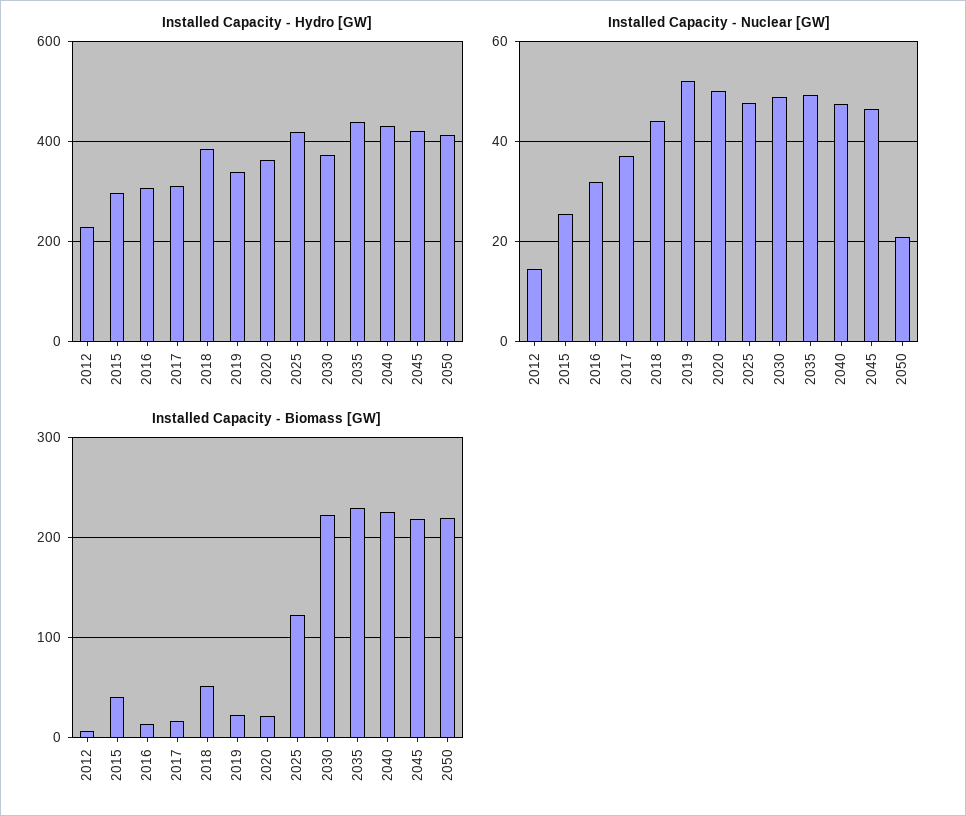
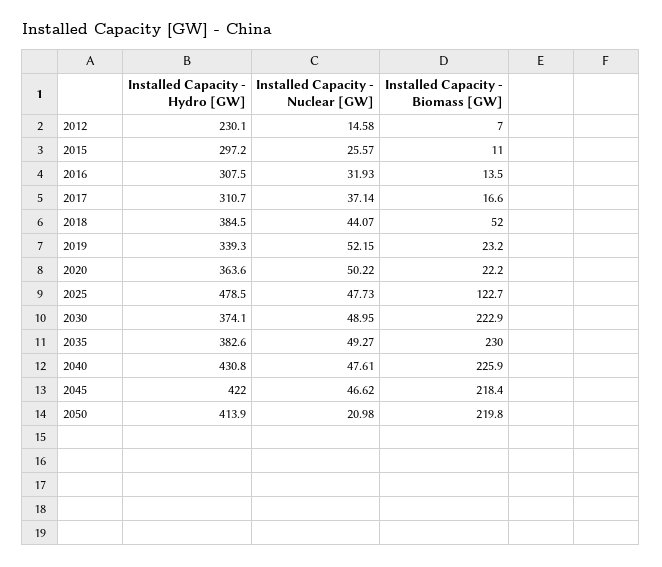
Installed Capacity - Hydro [GW], 2025: 420 -> 478.5
Installed Capacity - Hydro [GW], 2035: 440 -> 382.6
Installed Capacity - Biomass [GW], 2015: 40 -> 11

